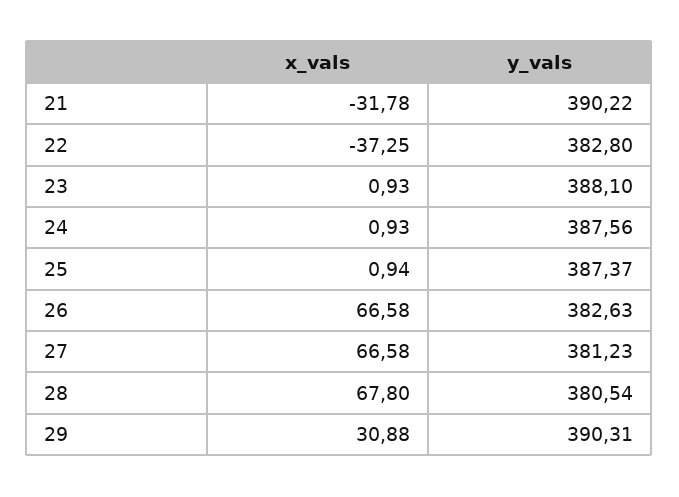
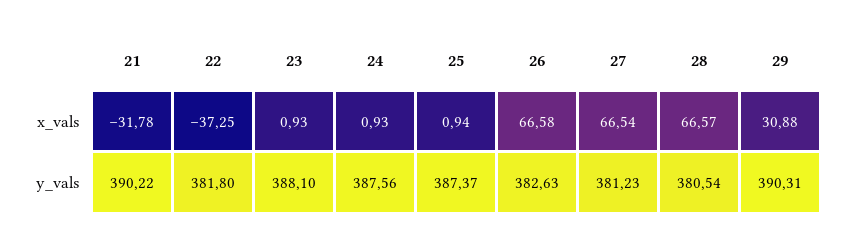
y_vals, 22: 382.8 -> 381.8
x_vals, 27: 66.58 -> 66.54
x_vals, 28: 67.8 -> 66.57

